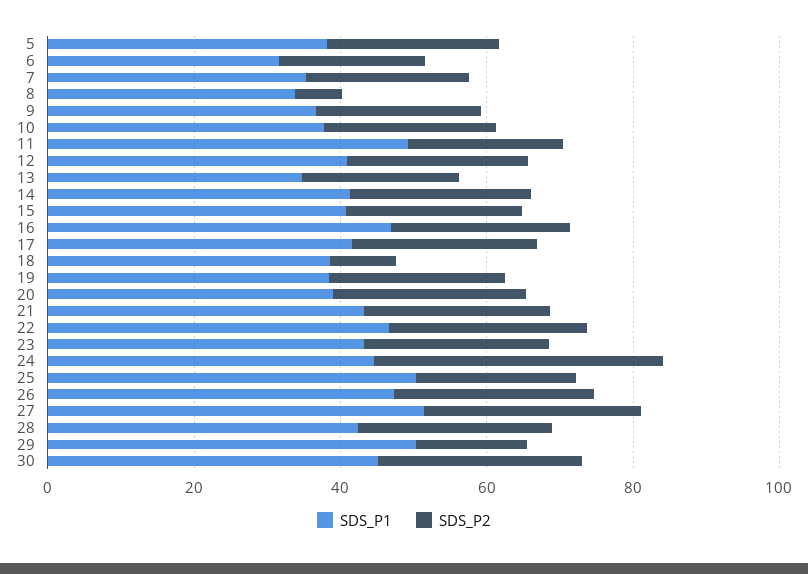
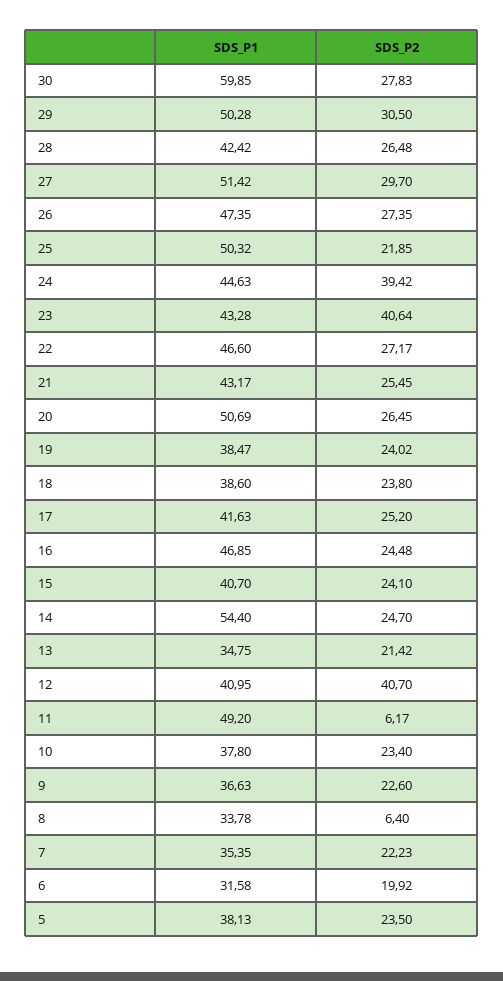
SDS_P2, 11: 20 -> 6.17
SDS_P2, 12: 25 -> 40.7
SDS_P1, 14: 40 -> 54.4
SDS_P2, 18: 10 -> 23.8
SDS_P1, 20: 40 -> 50.69
SDS_P2, 23: 25 -> 40.64
SDS_P2, 29: 15 -> 30.5
SDS_P1, 30: 45 -> 59.85

